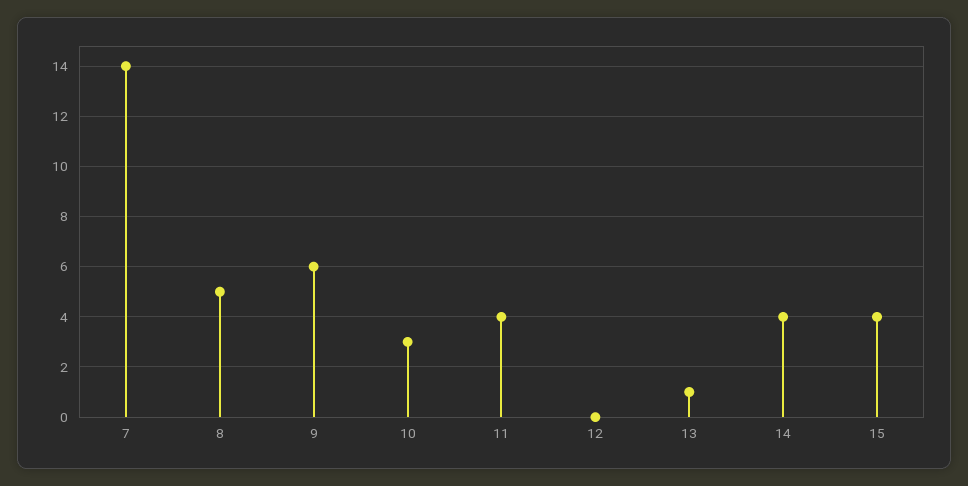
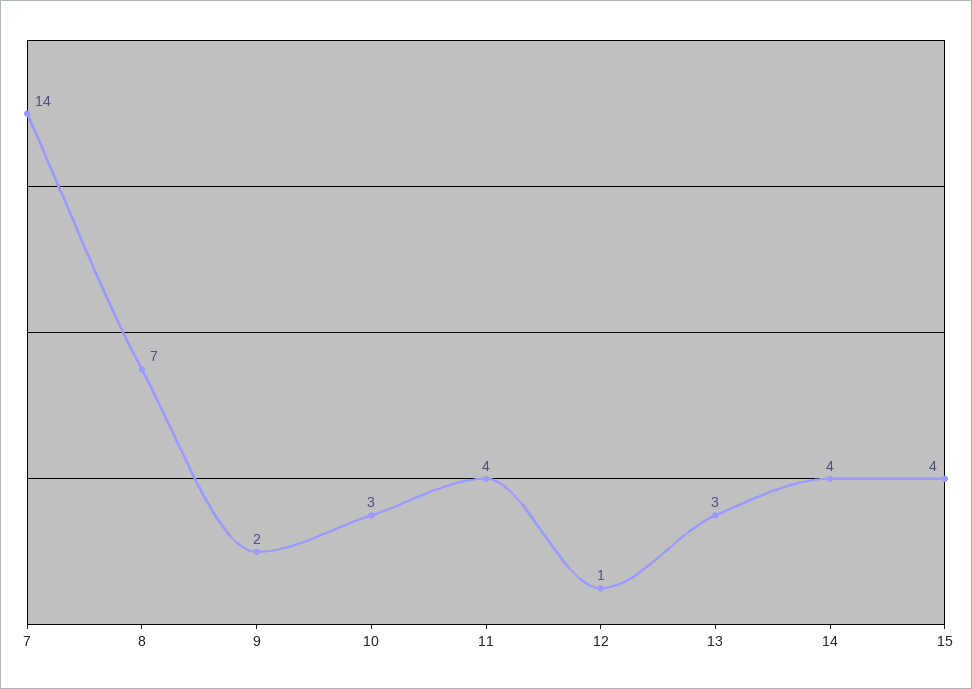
8: 5 -> 7
9: 6 -> 2
12: 0 -> 1
13: 1 -> 3

